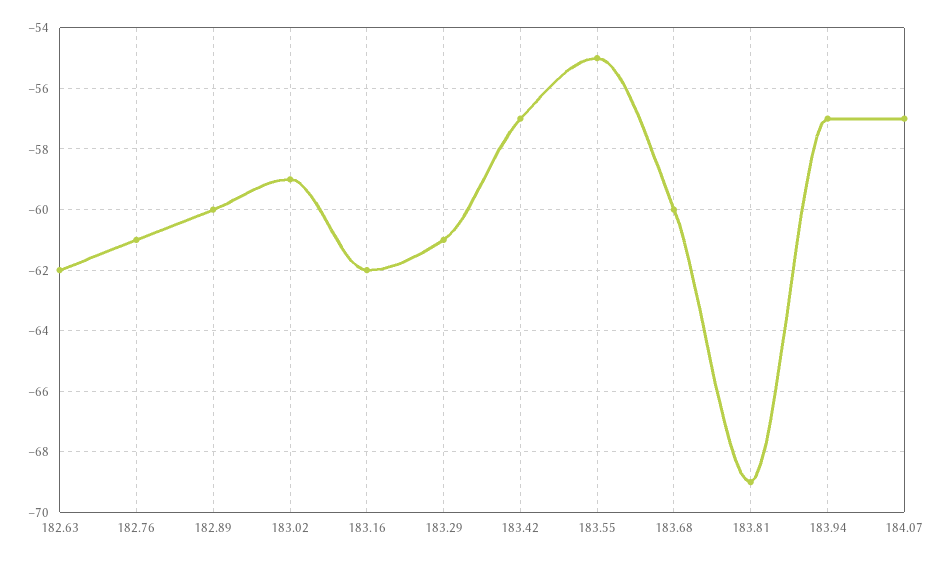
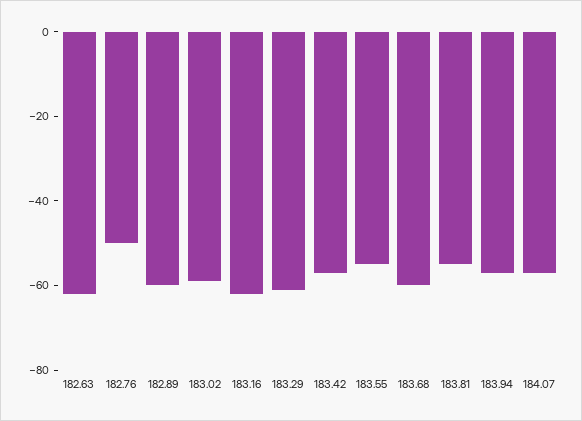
182.76: -61 -> -50
183.81: -69 -> -55

